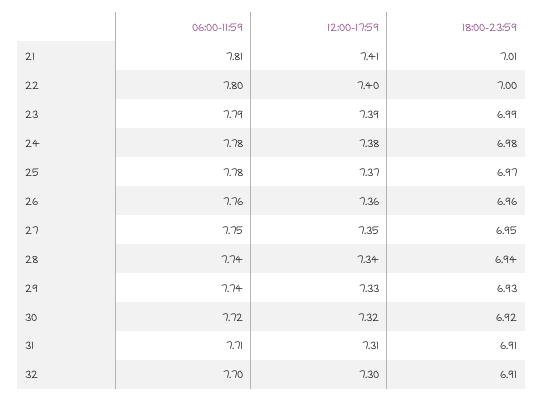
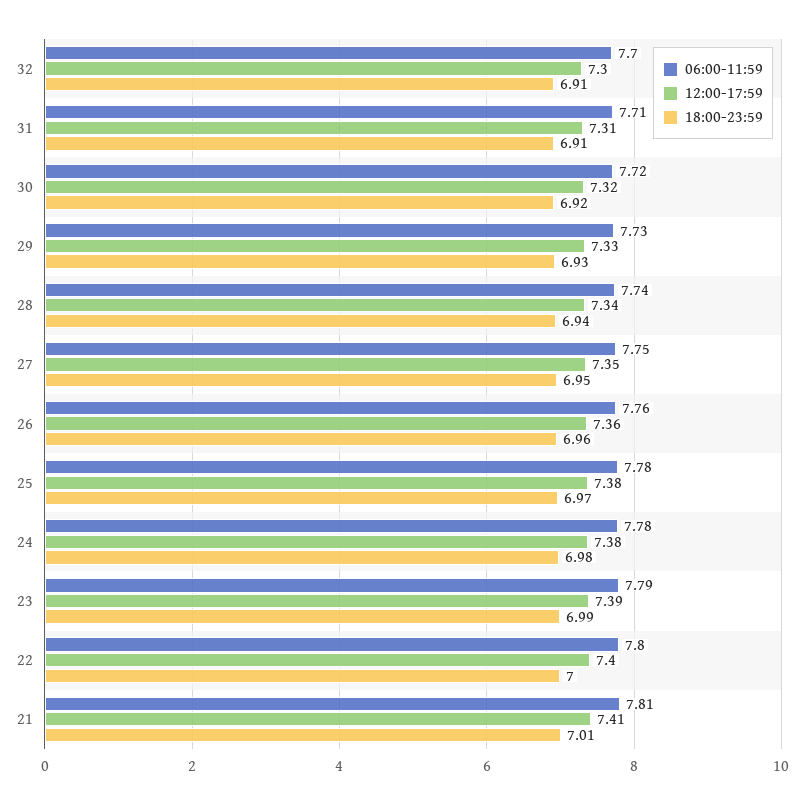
12:00-17:59, 25: 7.37 -> 7.38
06:00-11:59, 29: 7.74 -> 7.73

